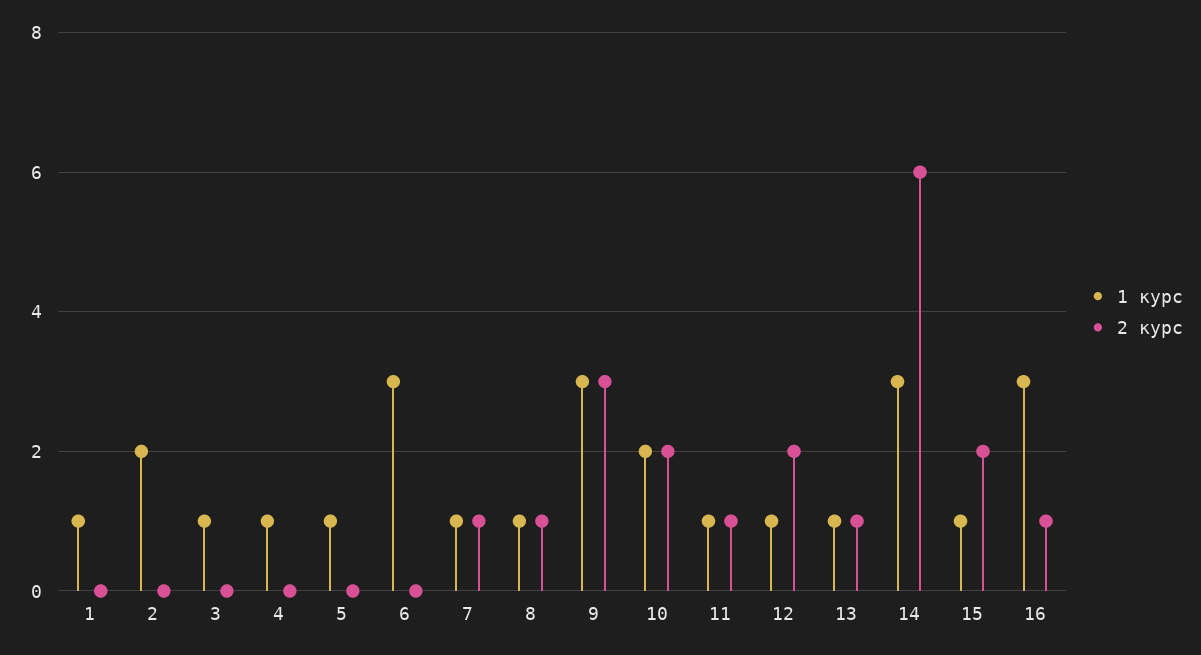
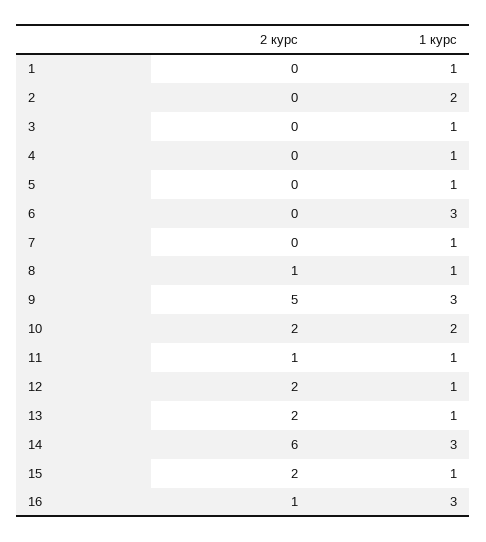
2 курс, 7: 1 -> 0
2 курс, 9: 3 -> 5
2 курс, 13: 1 -> 2

